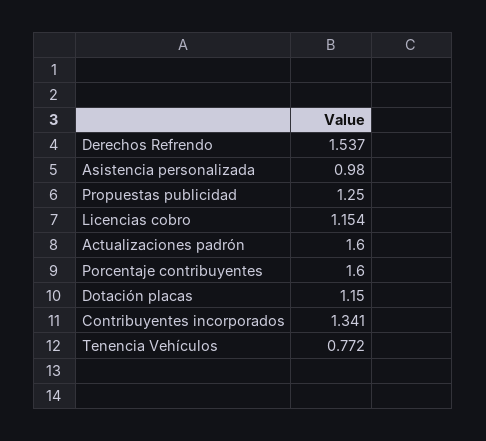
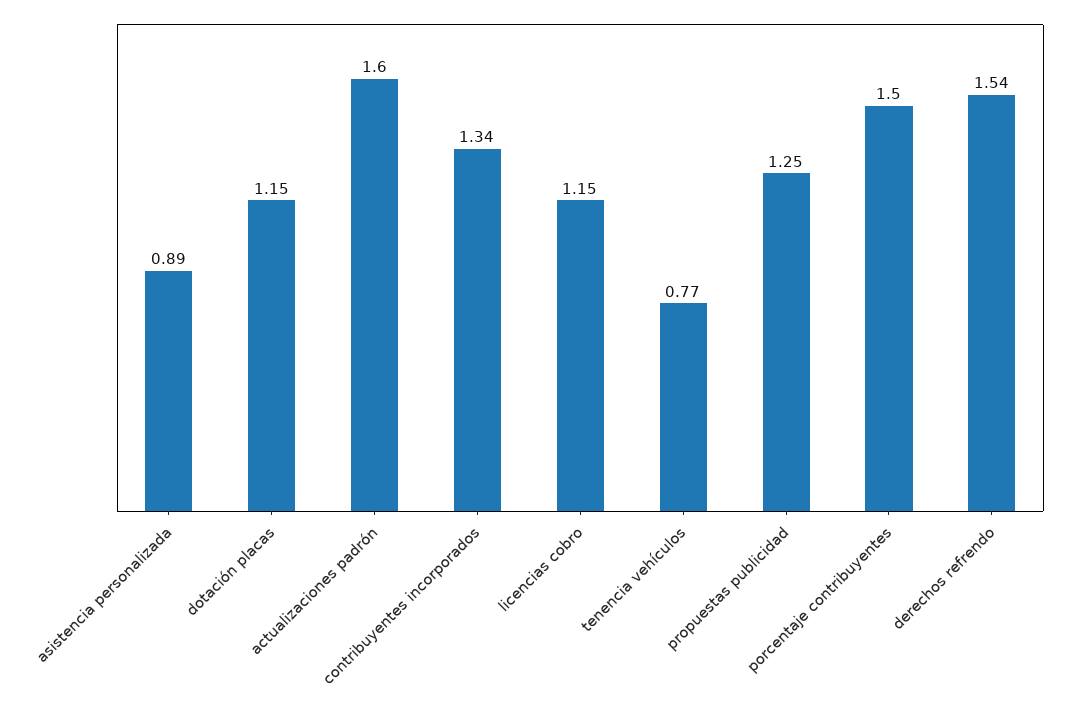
Asistencia personalizada: 0.98 -> 0.89
Porcentaje contribuyentes: 1.6 -> 1.5

